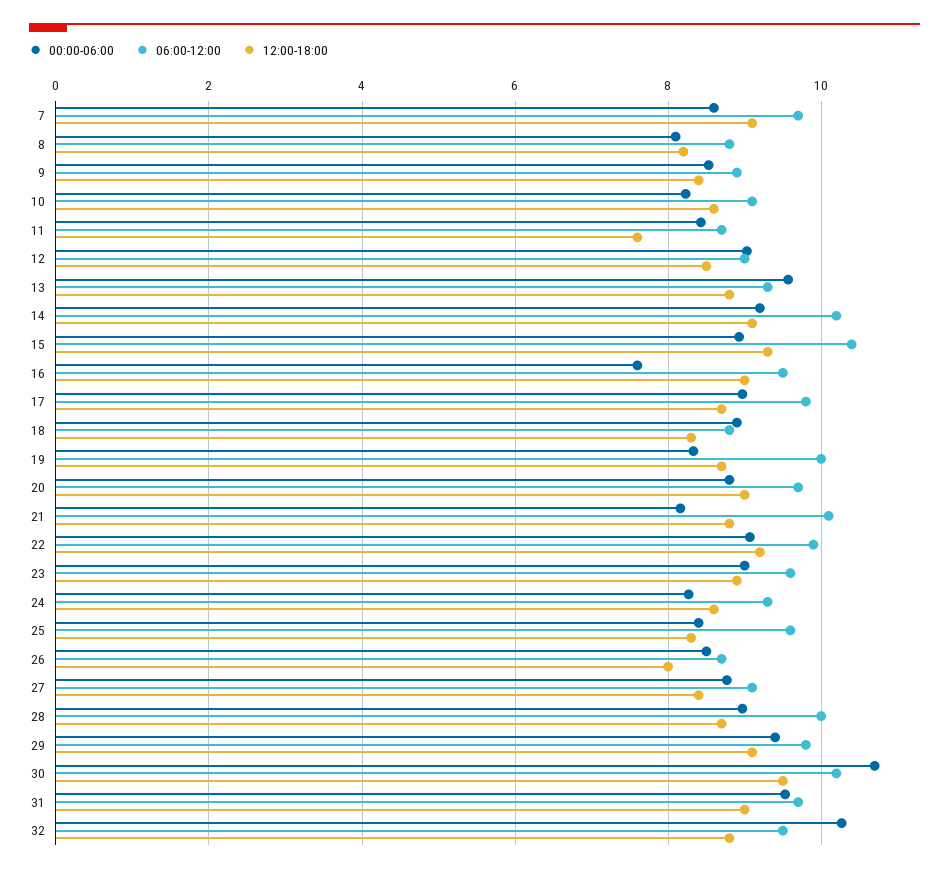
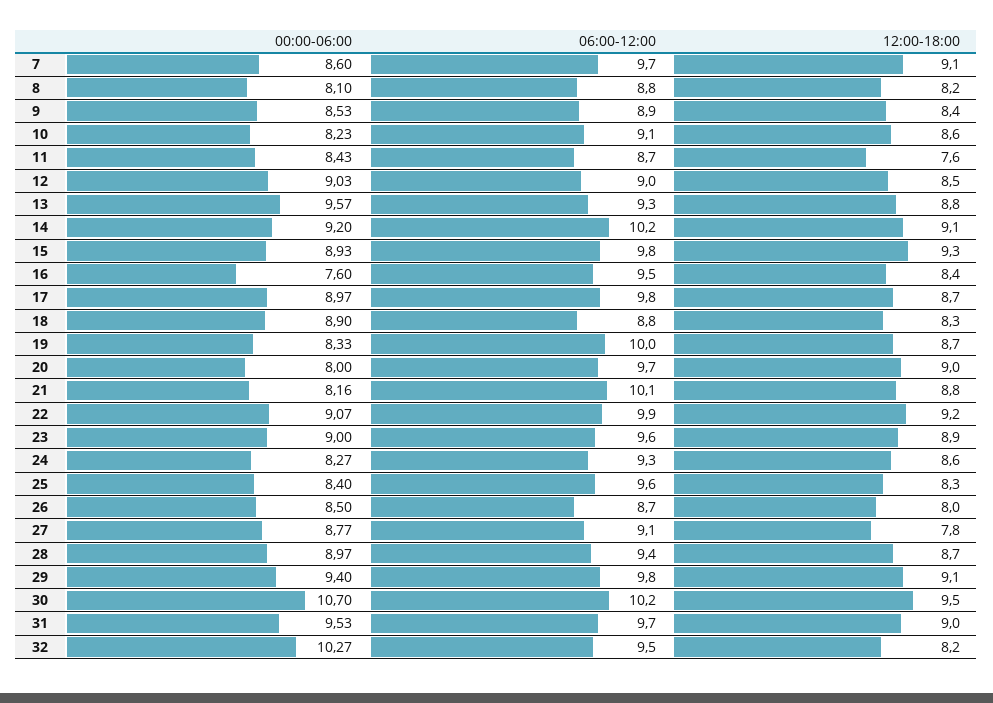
06:00-12:00, 15: 10.4 -> 9.8
12:00-18:00, 16: 9 -> 8.4
00:00-06:00, 20: 8.8 -> 8
12:00-18:00, 27: 8.4 -> 7.8
06:00-12:00, 28: 10 -> 9.4
12:00-18:00, 32: 8.8 -> 8.2

